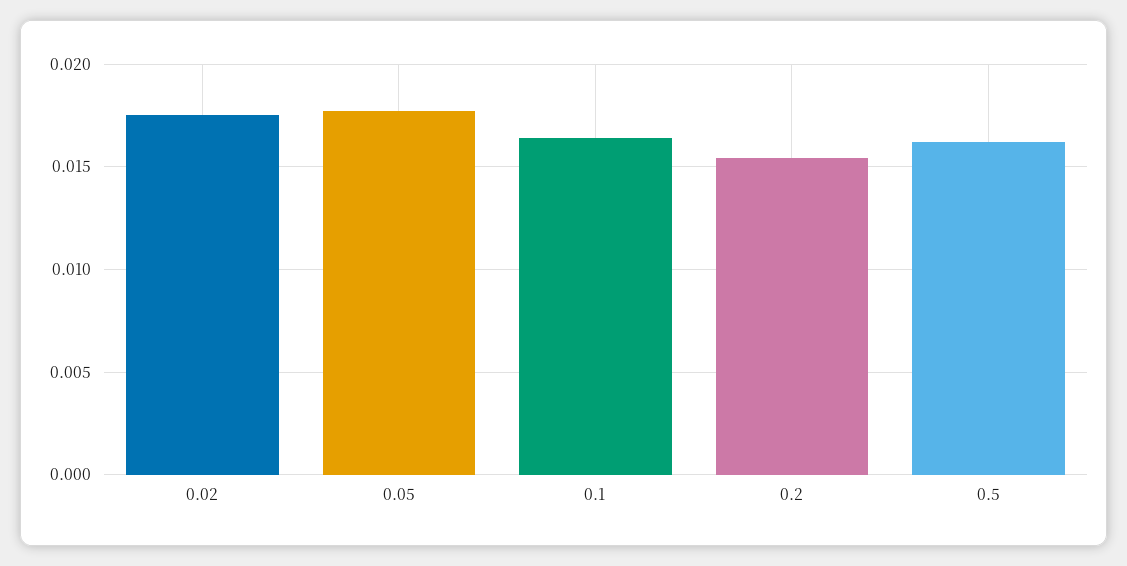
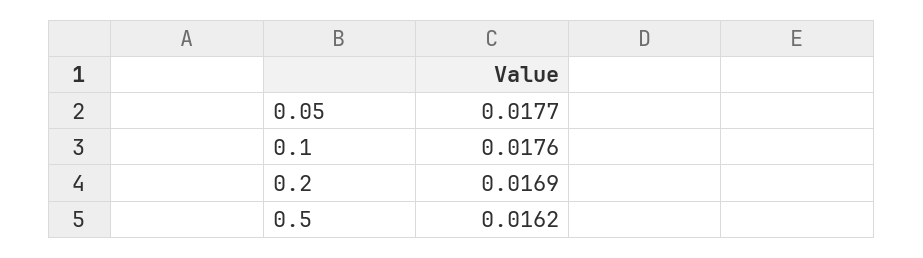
0.02: 0.0175 -> none
0.1: 0.0165 -> 0.0176
0.2: 0.0155 -> 0.0169

